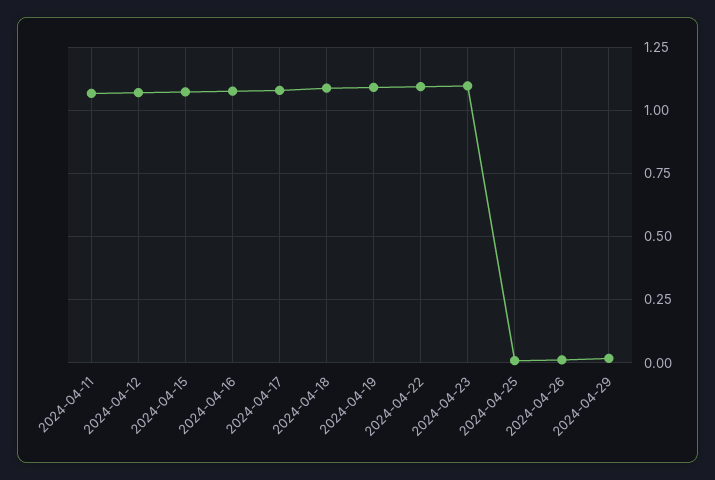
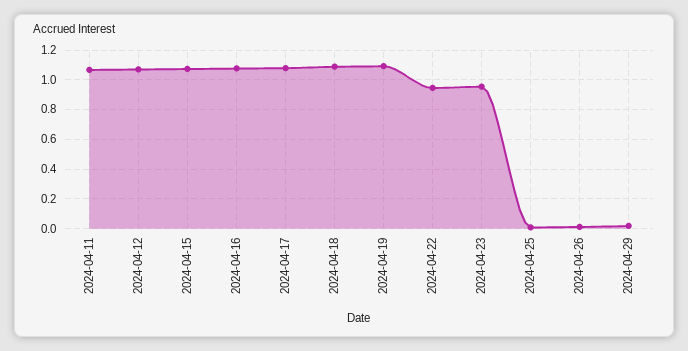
2024-04-22: 1.1 -> 0.95
2024-04-23: 1.1 -> 0.95

